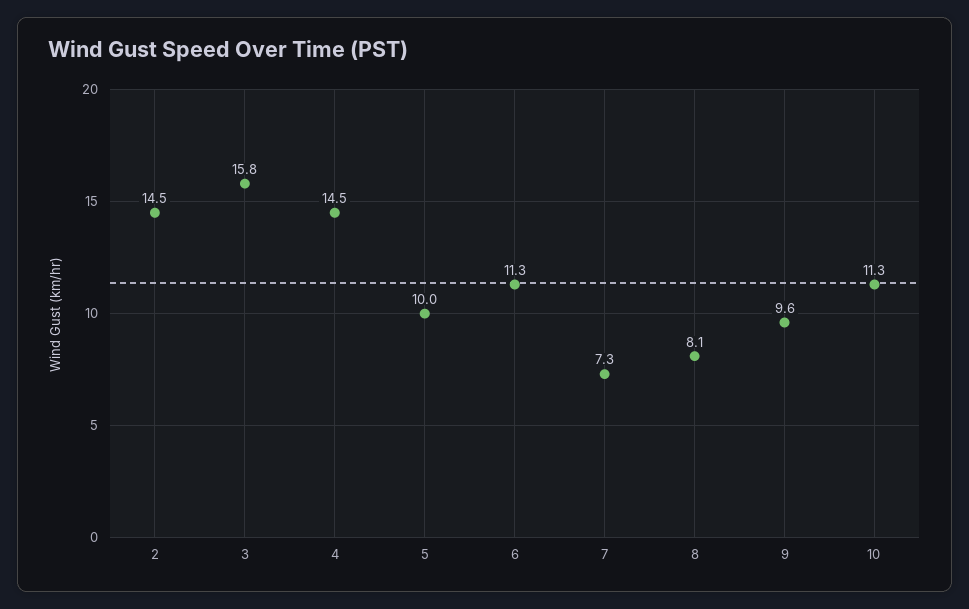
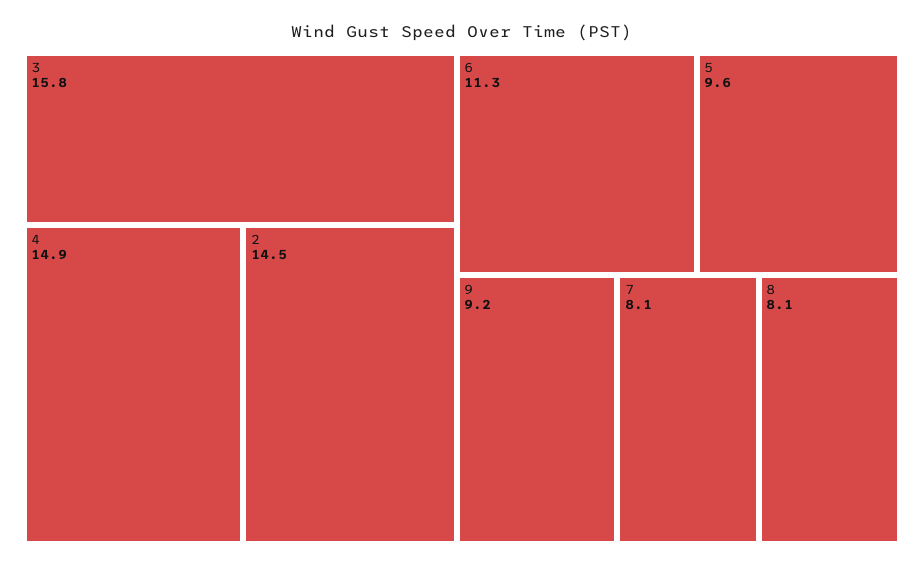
4: 14.5 -> 14.9
5: 10 -> 9.6
7: 7.3 -> 8.1
9: 9.6 -> 9.2
10: 11.3 -> none

